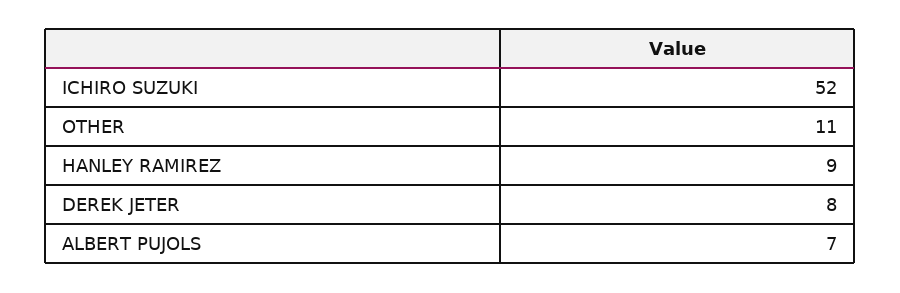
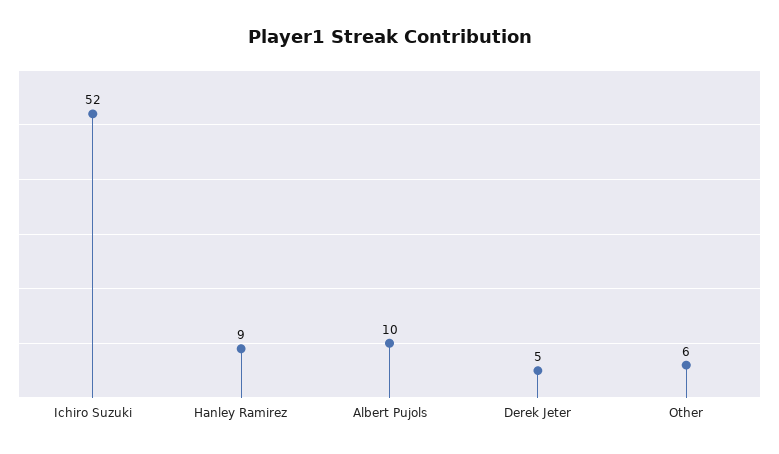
OTHER: 11 -> 6
DEREK JETER: 8 -> 5
ALBERT PUJOLS: 7 -> 10

